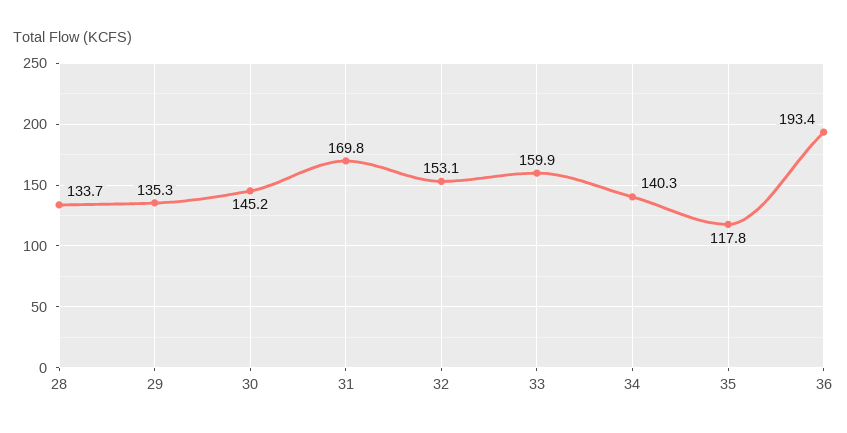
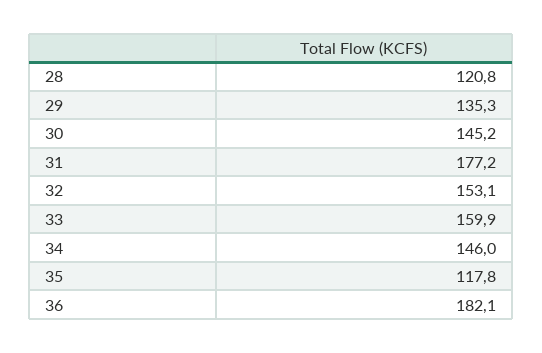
28: 133.7 -> 120.8
31: 169.8 -> 177.2
34: 140.3 -> 146
36: 193.4 -> 182.1

